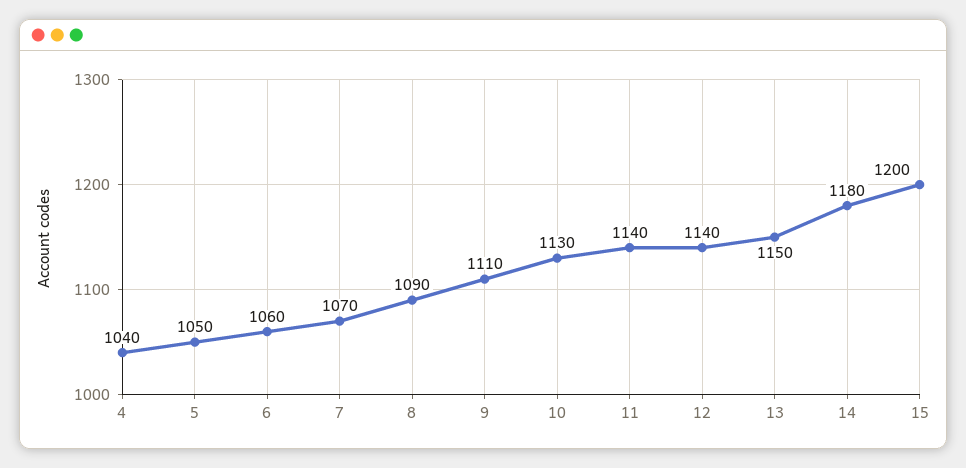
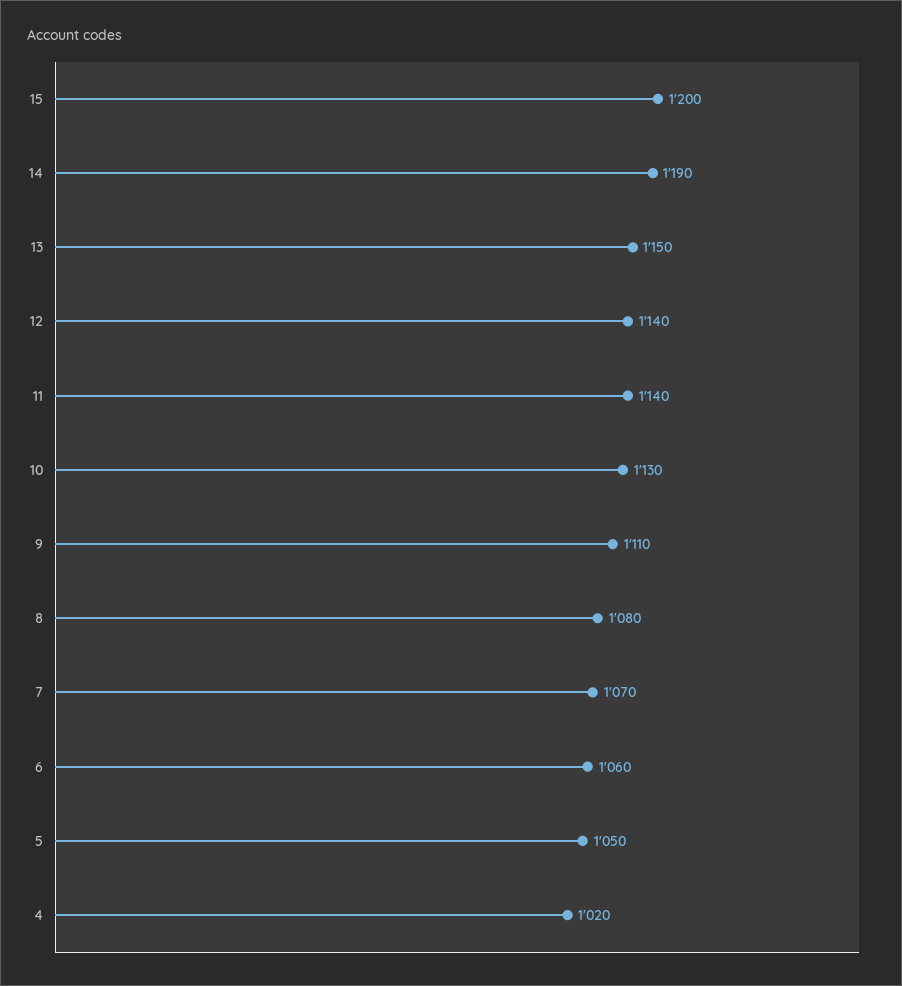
4: 1040 -> 1020
8: 1090 -> 1080
14: 1180 -> 1190

